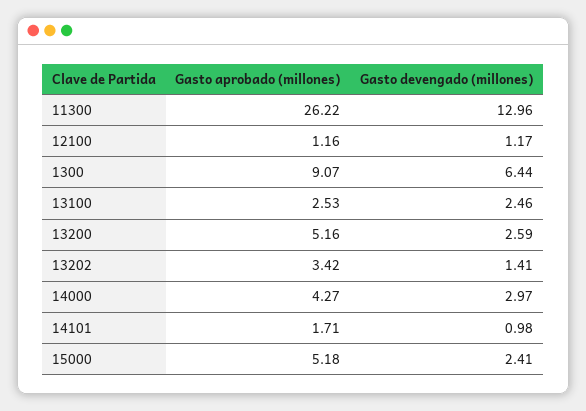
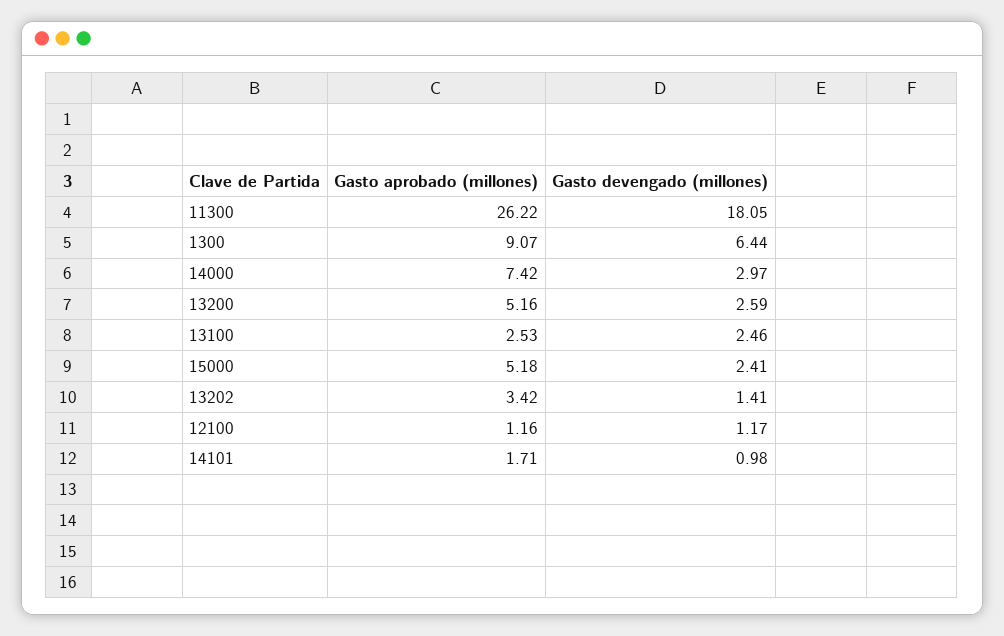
Gasto devengado (millones), 11300: 12.96 -> 18.05
Gasto aprobado (millones), 14000: 4.27 -> 7.42

